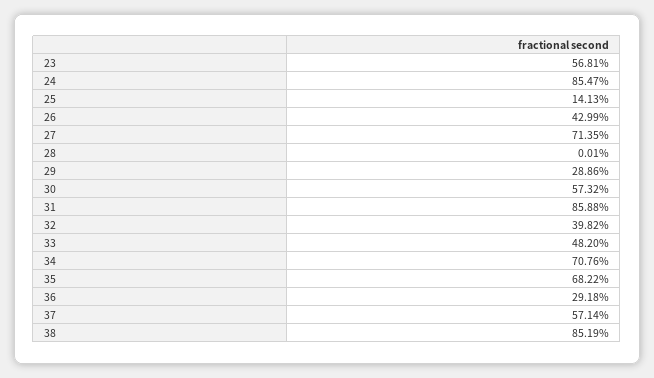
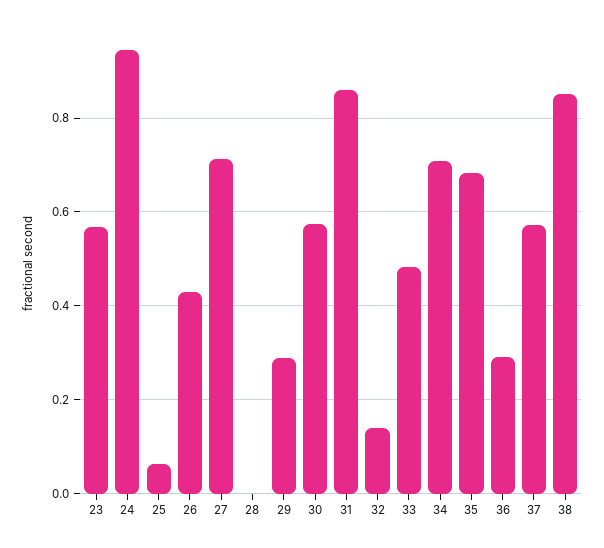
24: 0.8547 -> 0.94
25: 0.1413 -> 0.06
32: 0.3982 -> 0.14

